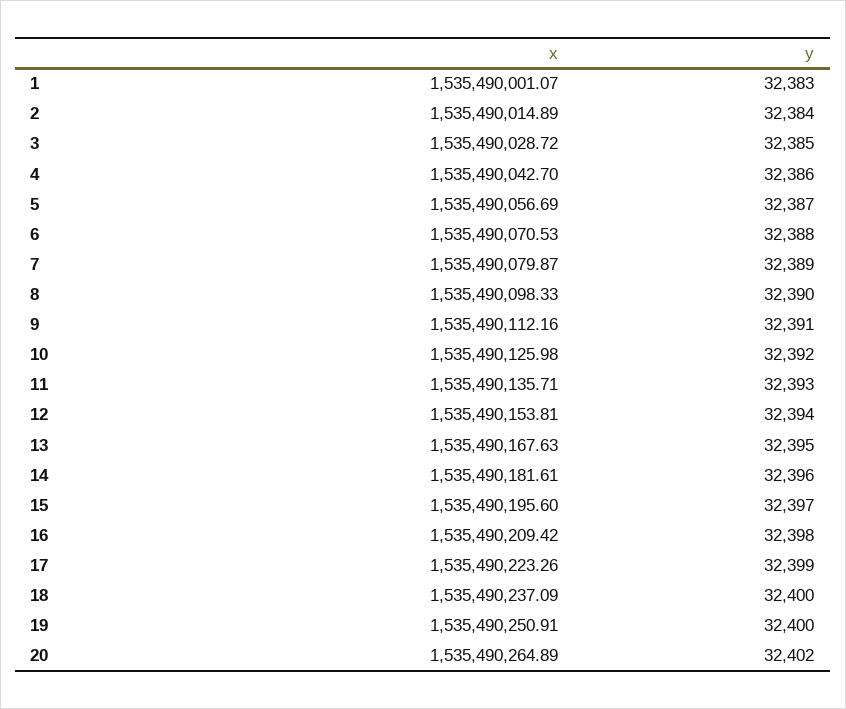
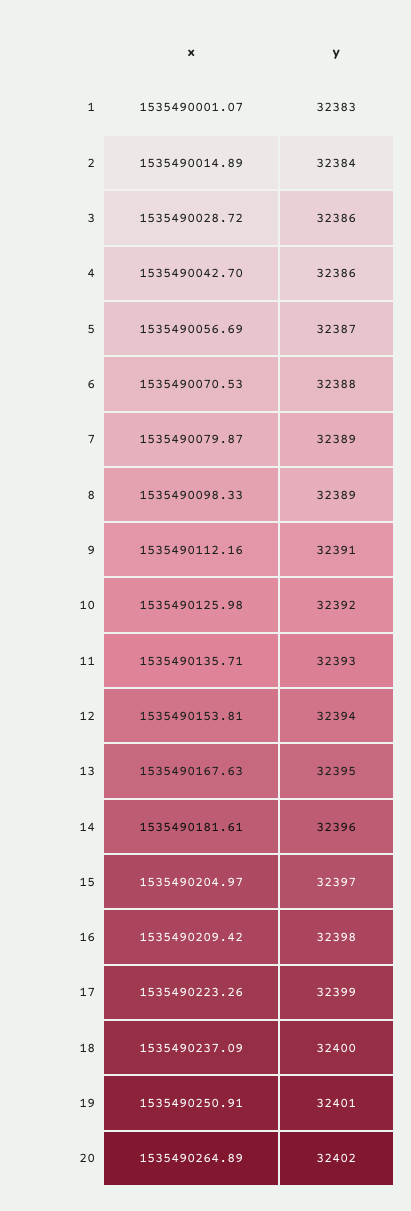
y, 3: 32385 -> 32386
y, 8: 32390 -> 32389
x, 15: 1535490195.6 -> 1535490204.97
y, 19: 32400 -> 32401

